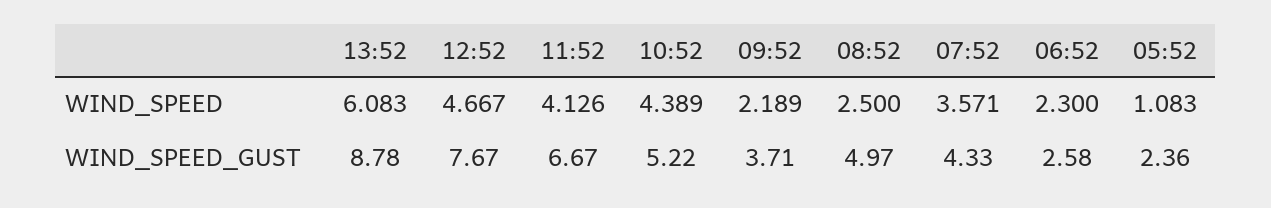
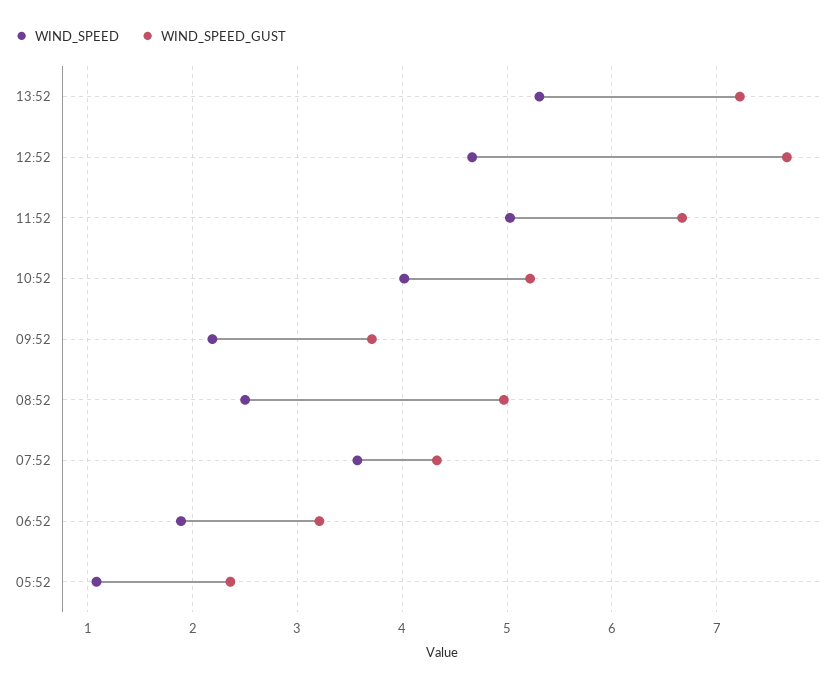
WIND_SPEED, 13:52: 6.083 -> 5.3
WIND_SPEED, 11:52: 4.126 -> 5
WIND_SPEED, 10:52: 4.389 -> 4
WIND_SPEED, 06:52: 2.3 -> 1.9
WIND_SPEED_GUST, 13:52: 8.78 -> 7.2
WIND_SPEED_GUST, 06:52: 2.58 -> 3.2

